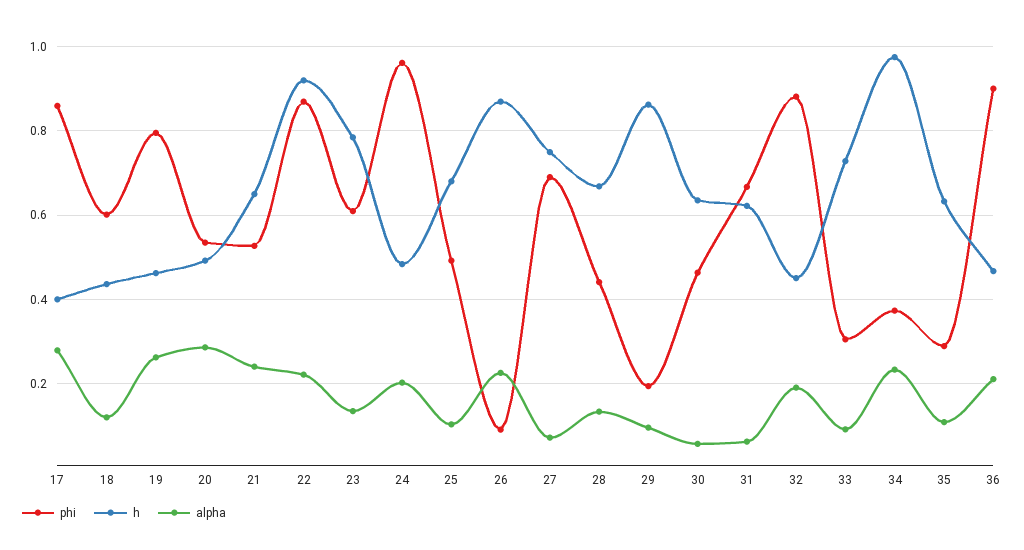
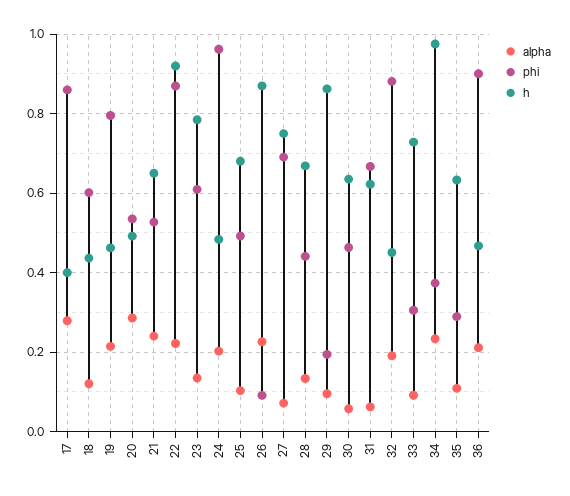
alpha, 19: 0.26 -> 0.22

